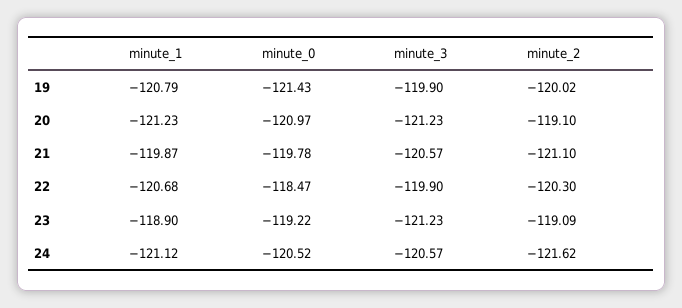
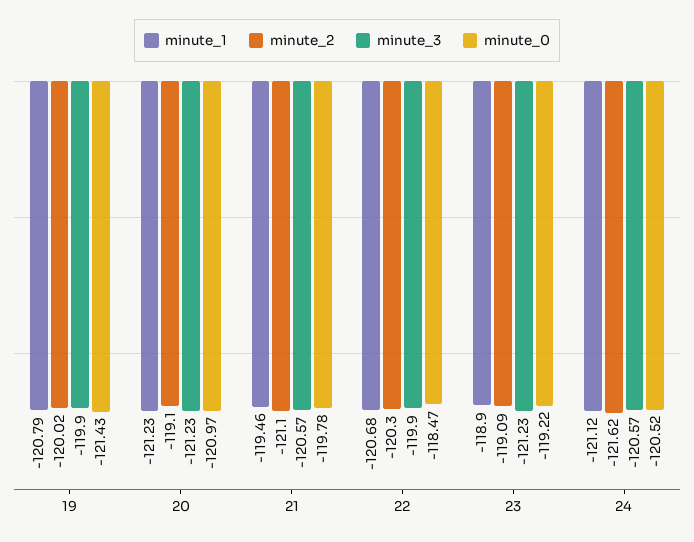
minute_1, 21: -119.87 -> -119.46

